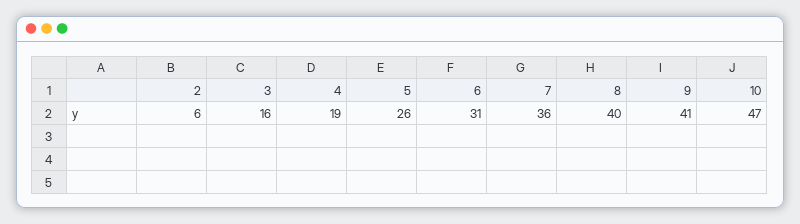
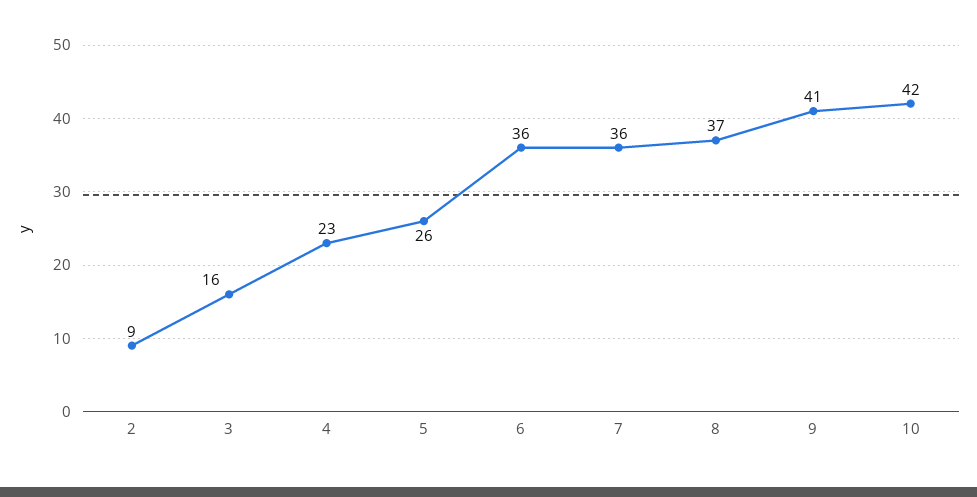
2: 6 -> 9
4: 19 -> 23
6: 31 -> 36
8: 40 -> 37
10: 47 -> 42

